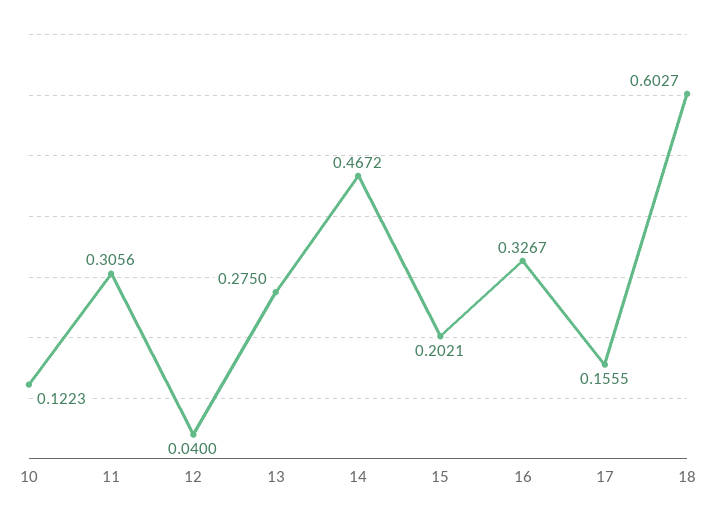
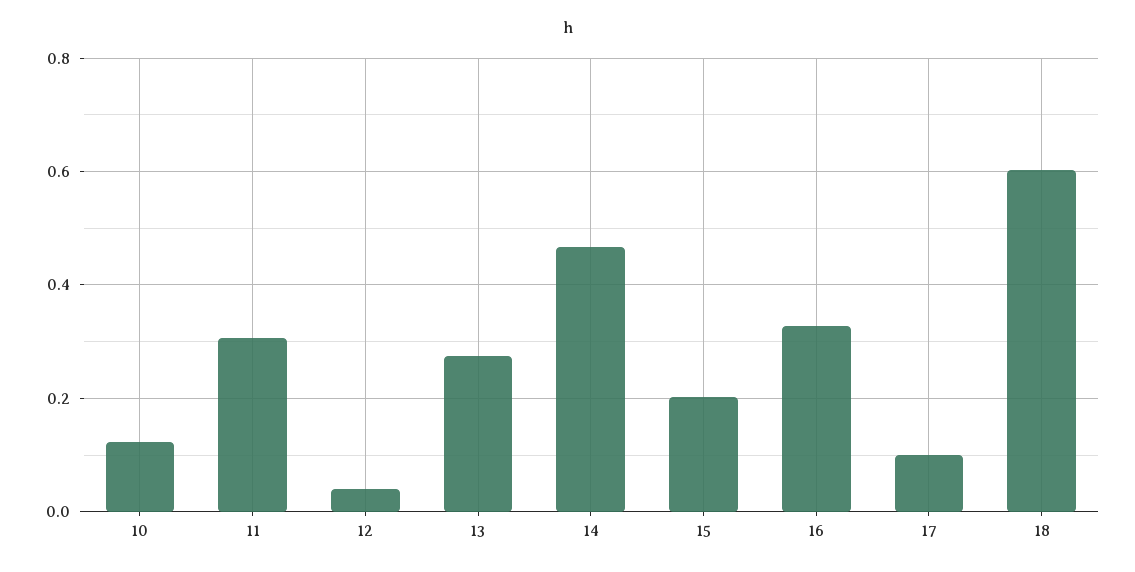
17: 0.1555 -> 0.1

